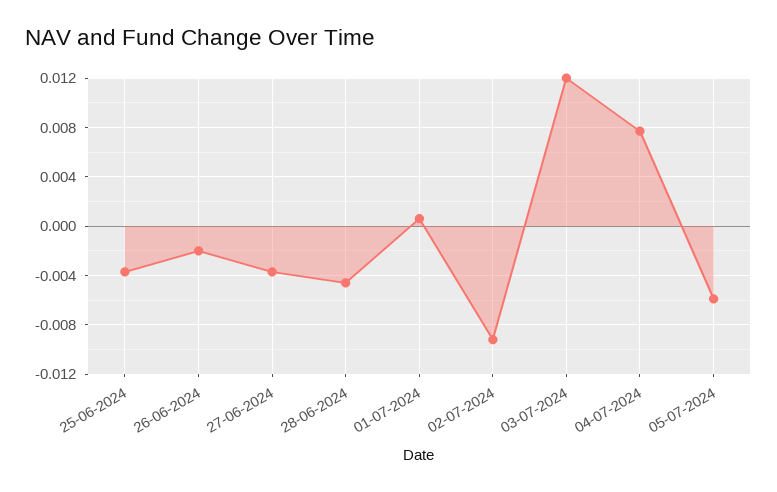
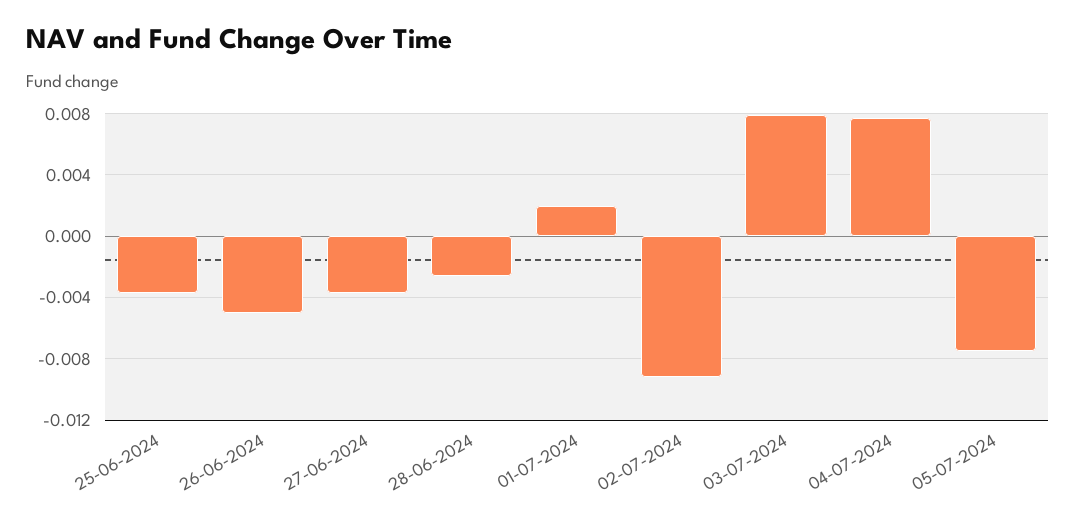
26-06-2024: -0.002 -> -0.005
28-06-2024: -0.0045 -> -0.0025
01-07-2024: 0.0005 -> 0.002
03-07-2024: 0.012 -> 0.008
05-07-2024: -0.006 -> -0.0075

